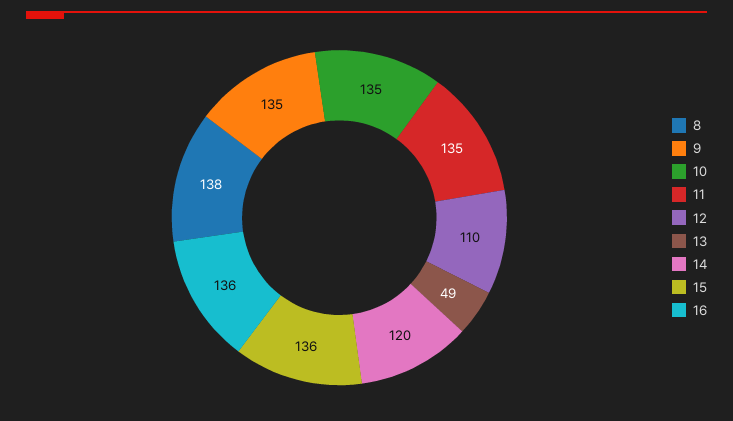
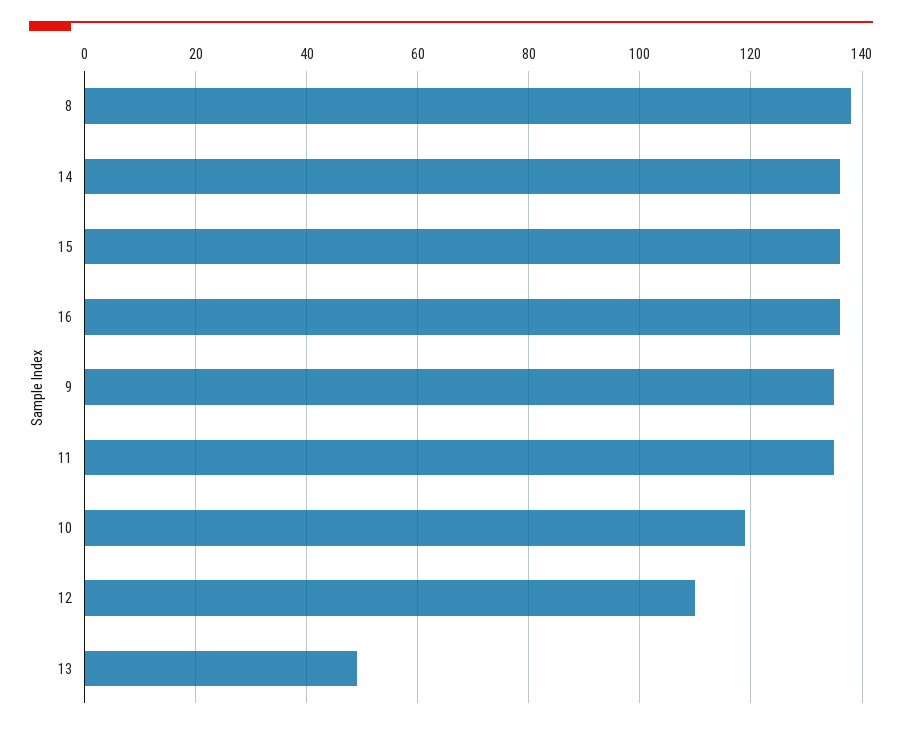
10: 135 -> 120
14: 120 -> 135

